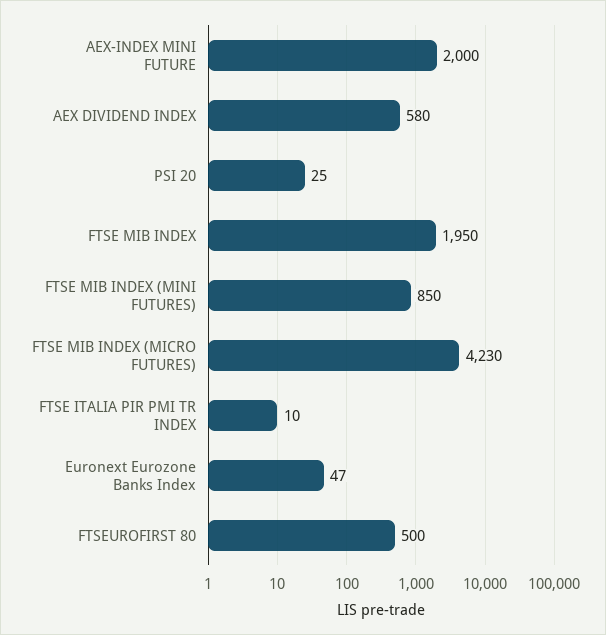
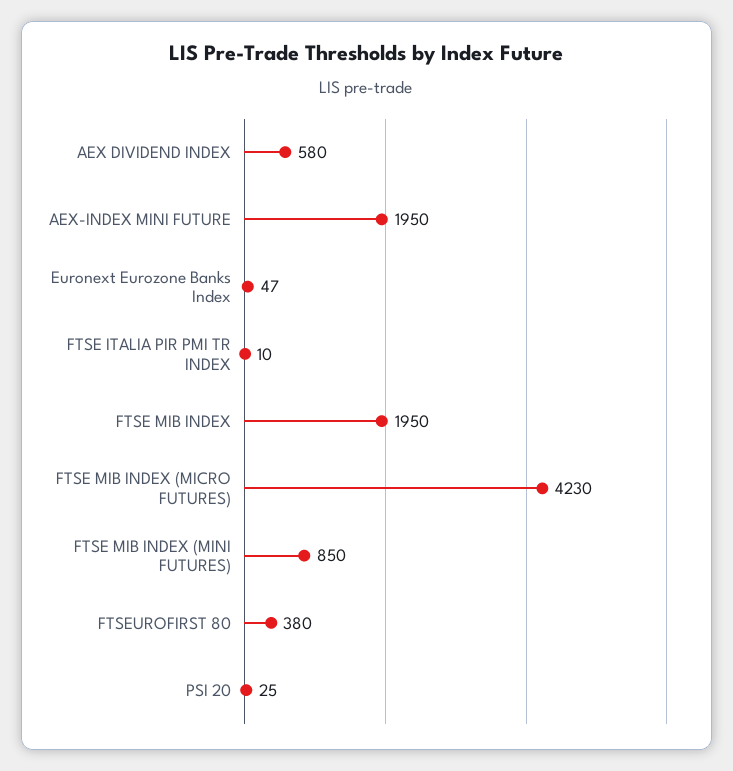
AEX-INDEX MINI FUTURE: 2000 -> 1950
FTSEUROFIRST 80: 500 -> 380

